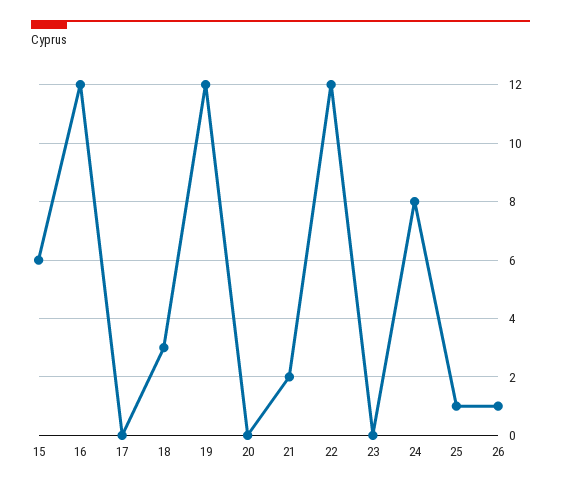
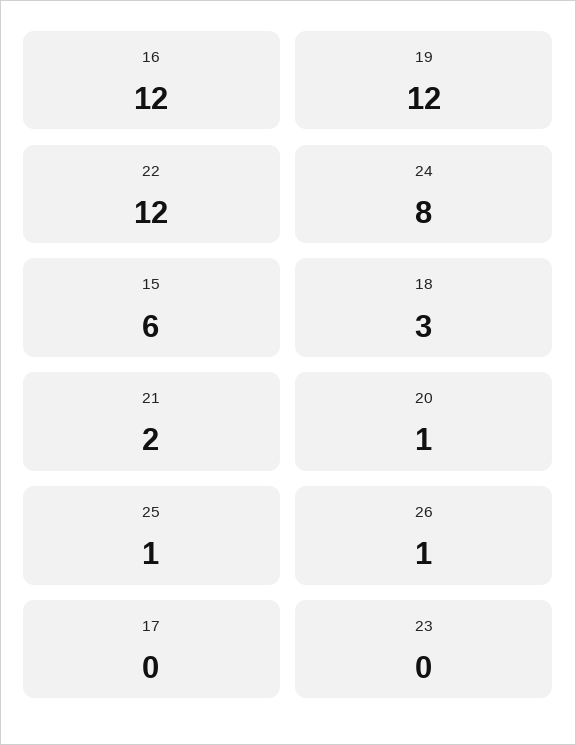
20: 0 -> 1

